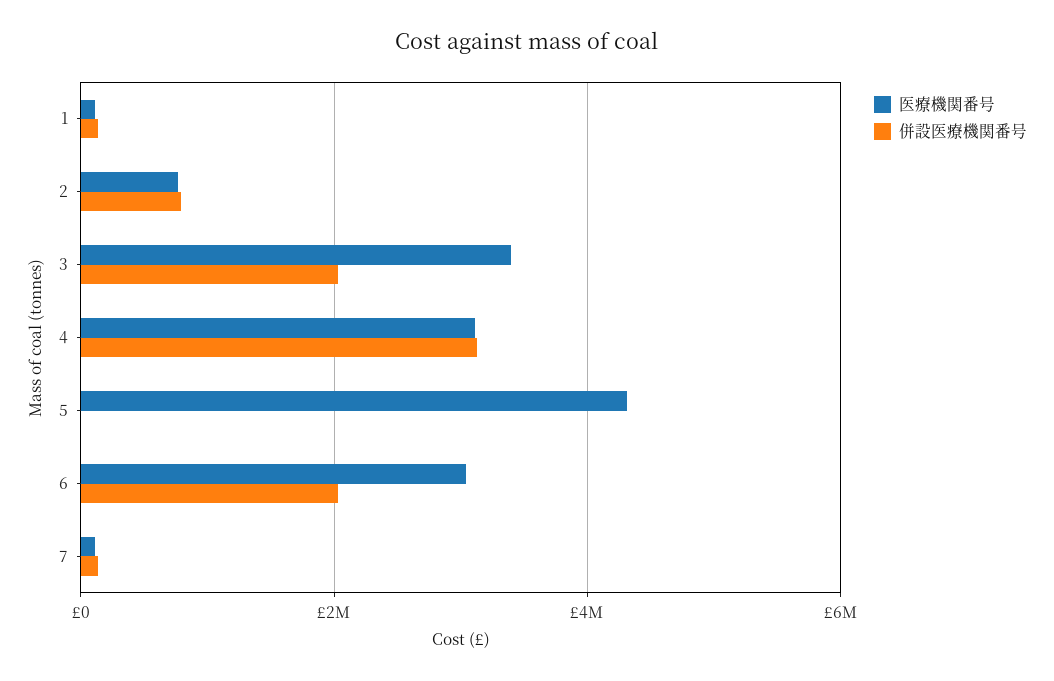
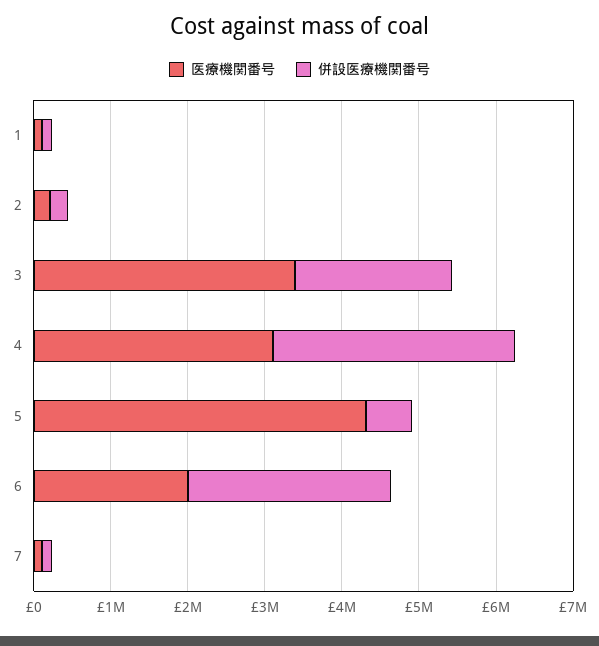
医療機関番号, 2: 800000 -> 200000
併設医療機関番号, 2: 800000 -> 200000
併設医療機関番号, 5: 0 -> 600000
医療機関番号, 6: 3000000 -> 2000000
併設医療機関番号, 6: 2000000 -> 2600000

